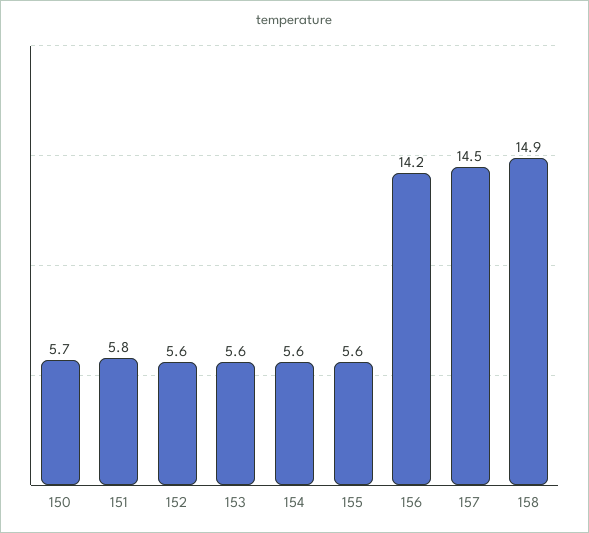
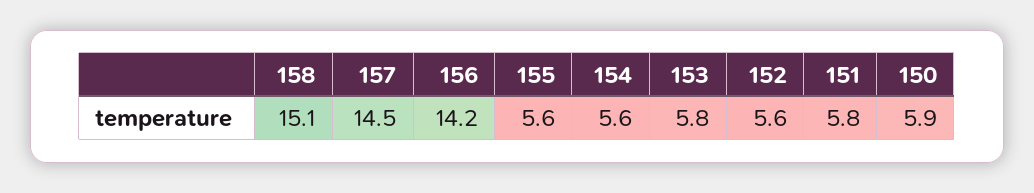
150: 5.7 -> 5.9
153: 5.6 -> 5.8
158: 14.9 -> 15.1

